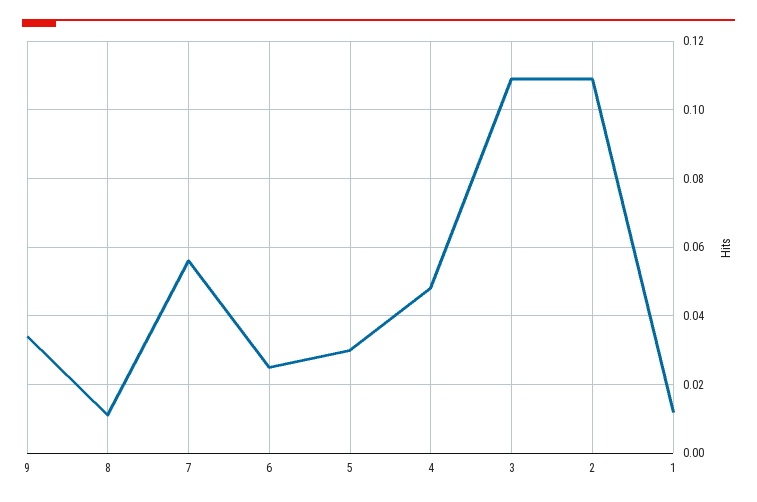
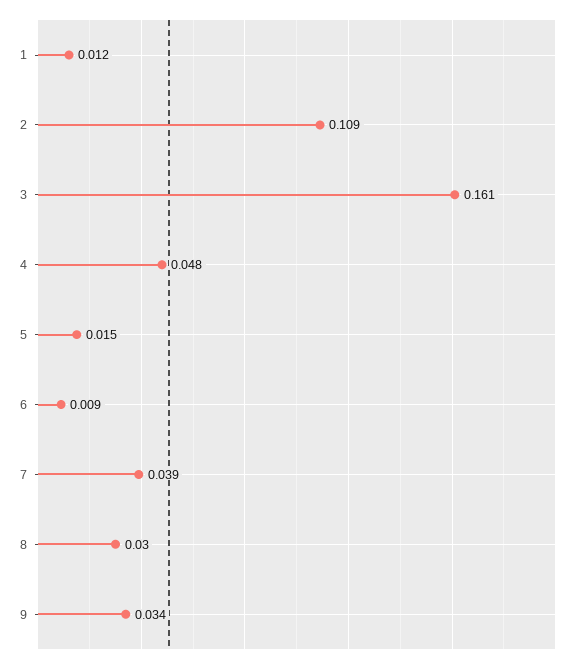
8: 0.01 -> 0.03
7: 0.055 -> 0.039
6: 0.025 -> 0.009
5: 0.03 -> 0.015
3: 0.11 -> 0.161

